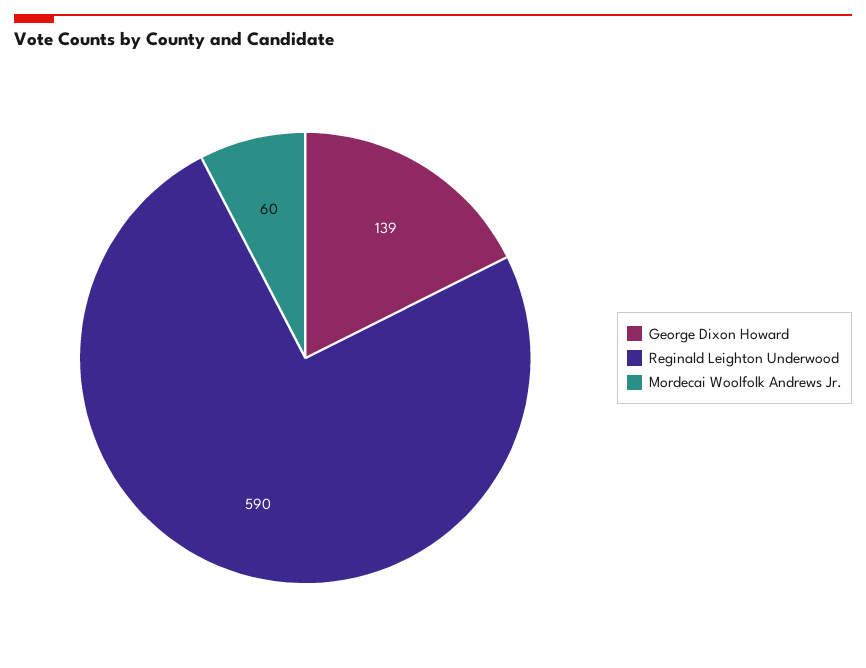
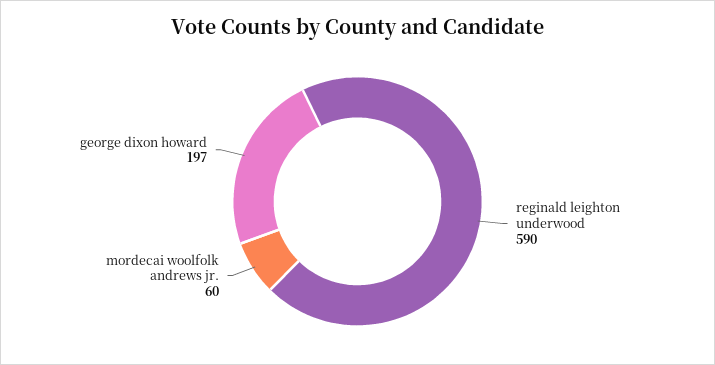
George Dixon Howard: 139 -> 197

